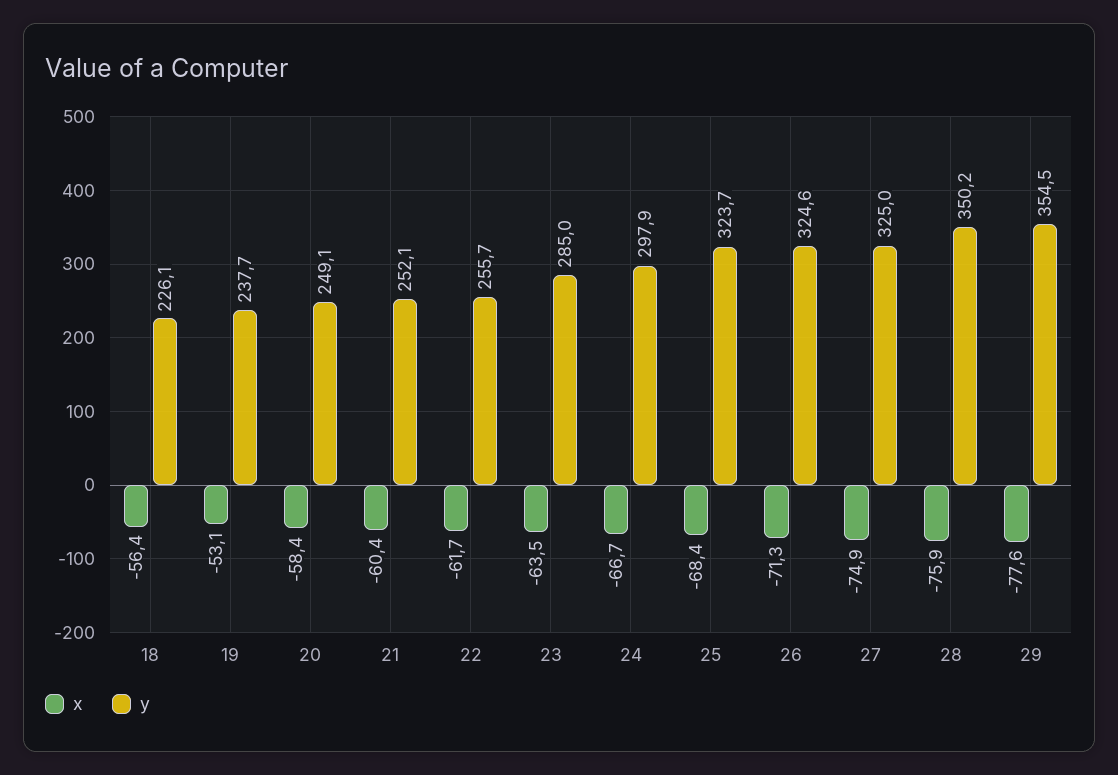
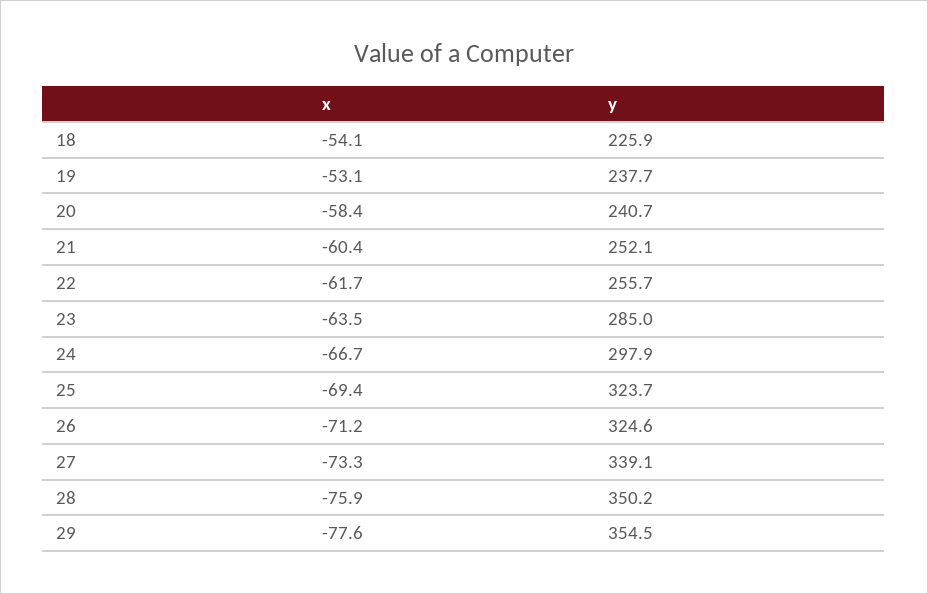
x, 18: -56.4 -> -54.1
y, 18: 226.1 -> 225.9
y, 20: 249.1 -> 240.7
x, 25: -68.4 -> -69.4
x, 26: -71.3 -> -71.2
x, 27: -74.9 -> -73.3
y, 27: 325 -> 339.1

